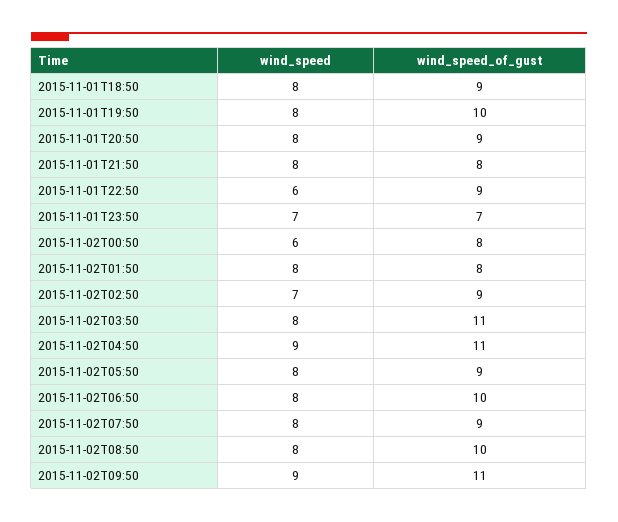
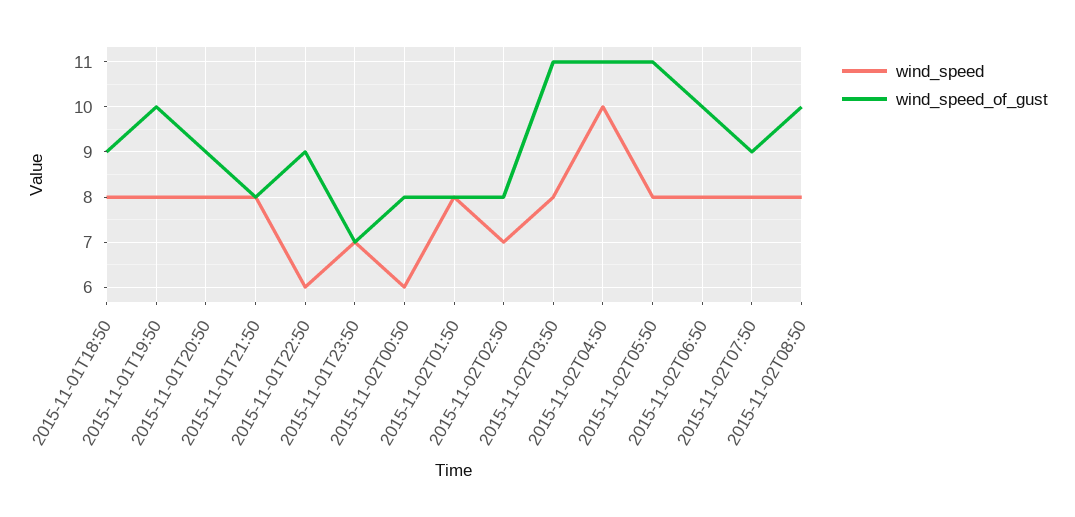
wind_speed_of_gust, 2015-11-02T02:50: 9 -> 8
wind_speed, 2015-11-02T04:50: 9 -> 10
wind_speed_of_gust, 2015-11-02T05:50: 9 -> 11
wind_speed, 2015-11-02T09:50: 9 -> none
wind_speed_of_gust, 2015-11-02T09:50: 11 -> none

